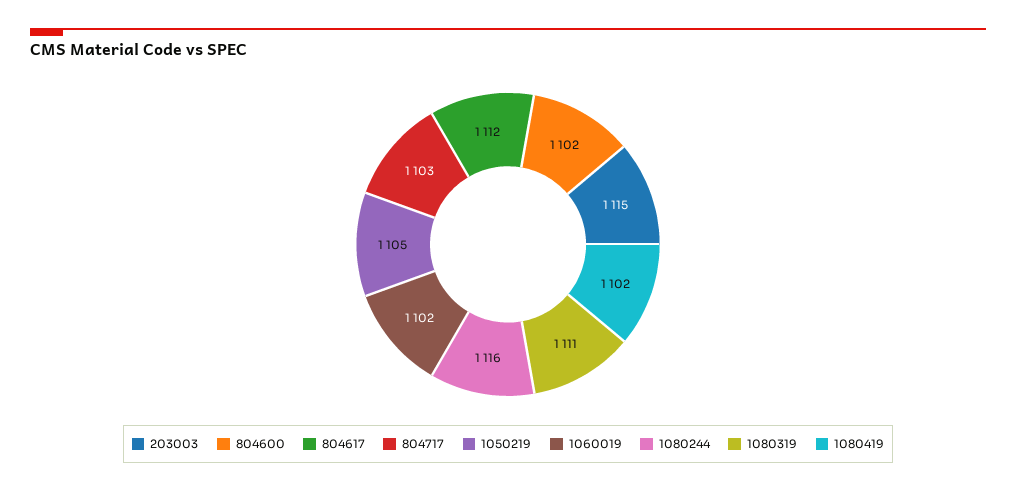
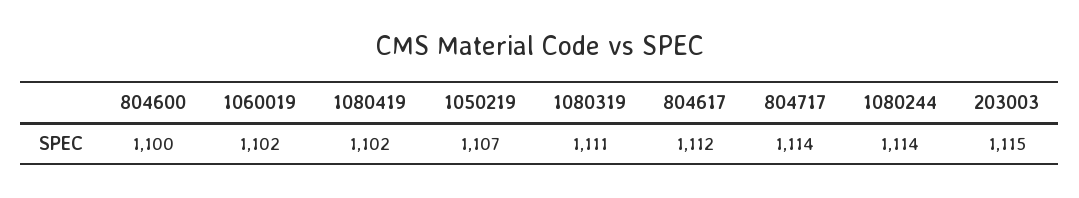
804600: 1102 -> 1100
804717: 1103 -> 1114
1050219: 1105 -> 1107
1080244: 1116 -> 1114

